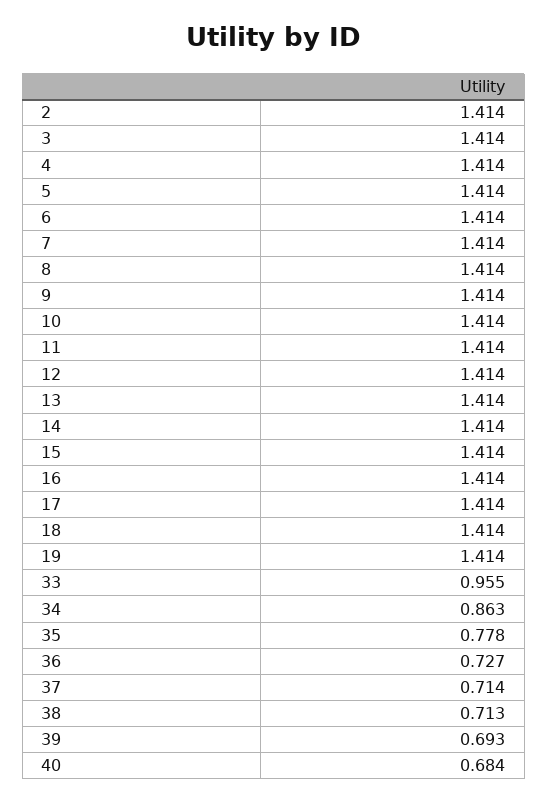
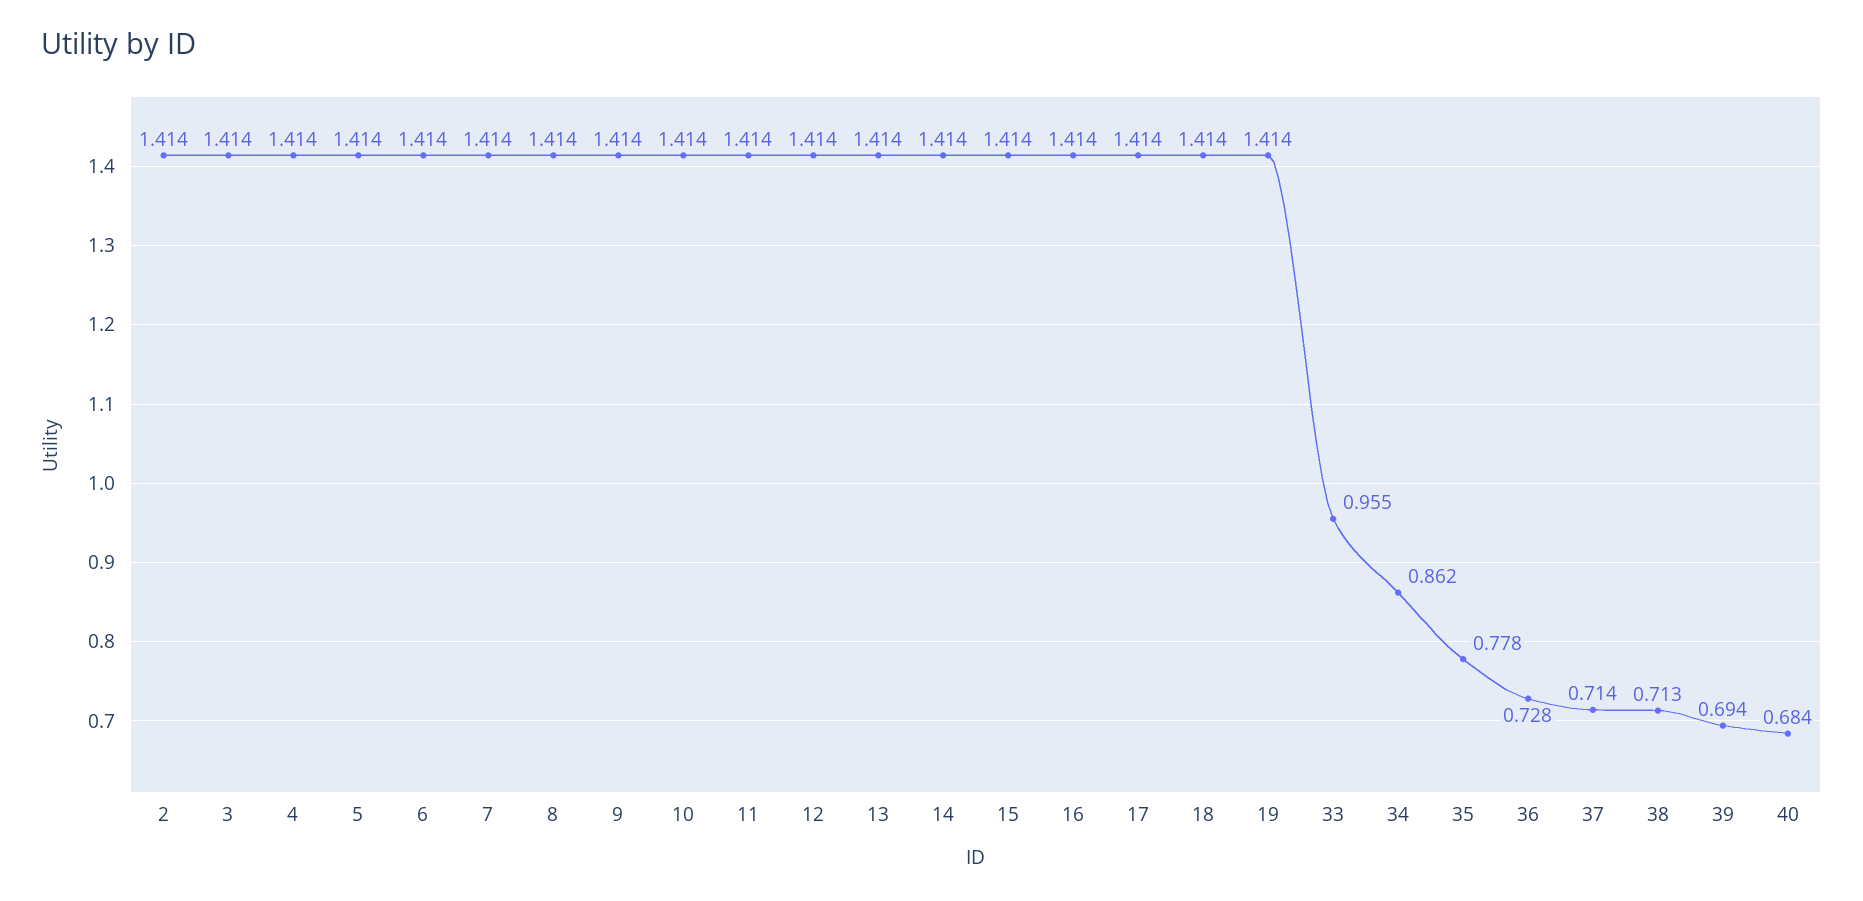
34: 0.863 -> 0.862
36: 0.727 -> 0.728
39: 0.693 -> 0.694

